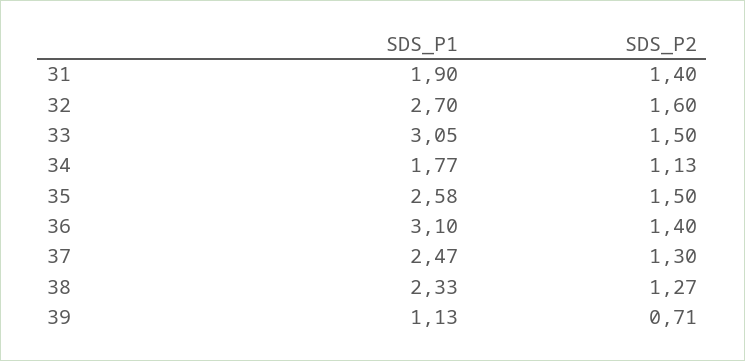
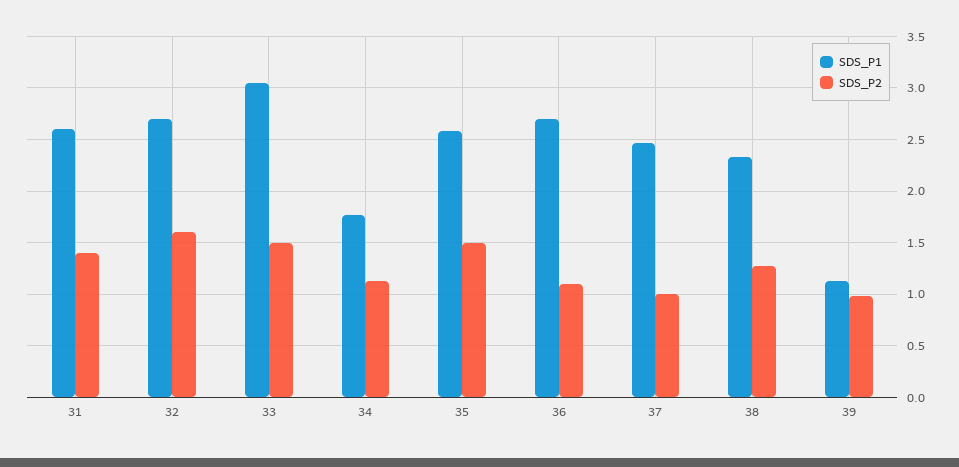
SDS_P1, 31: 1.9 -> 2.6
SDS_P1, 36: 3.1 -> 2.7
SDS_P2, 36: 1.4 -> 1.1
SDS_P2, 37: 1.3 -> 1
SDS_P2, 39: 0.71 -> 1

